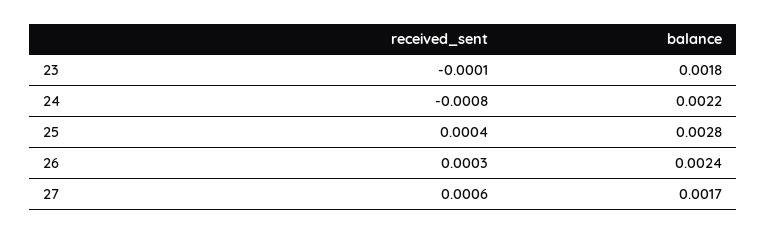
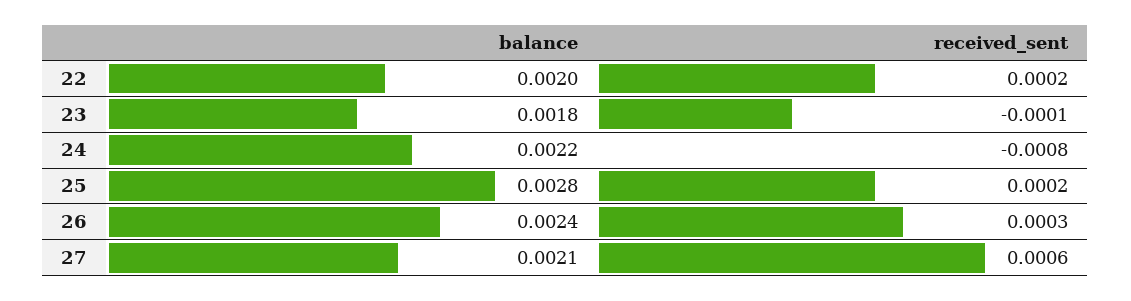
received_sent, 25: 0.0004 -> 0.0002
balance, 27: 0.0017 -> 0.0021
balance, 22: none -> 0.002
received_sent, 22: none -> 0.0002

